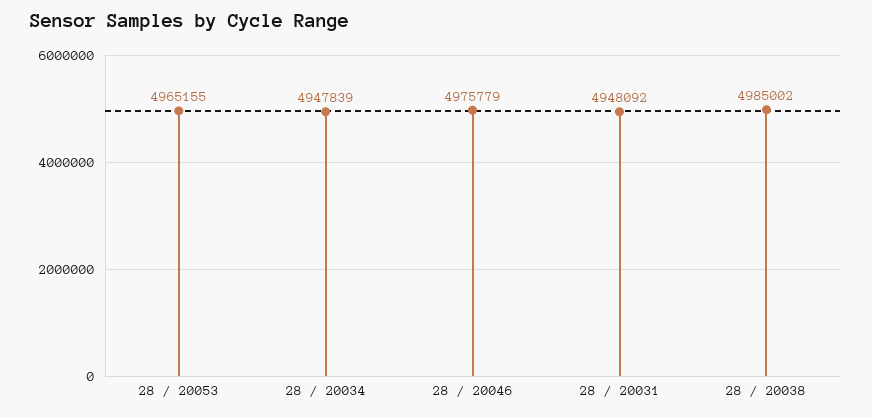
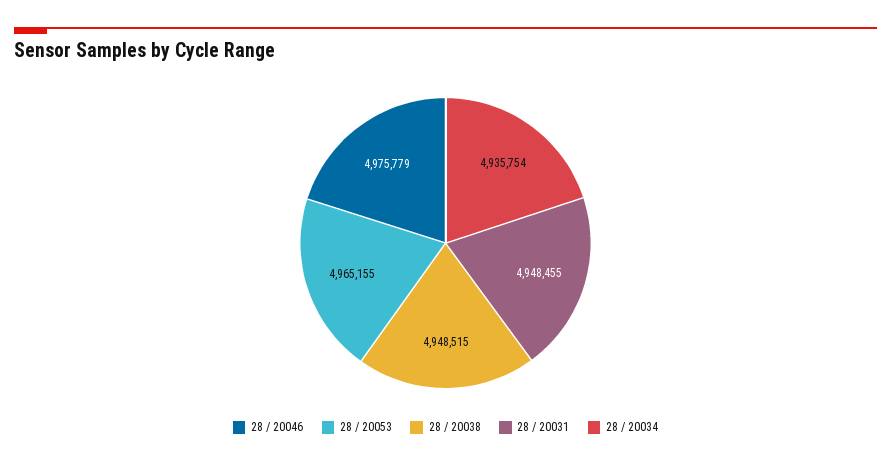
28 / 20034: 4947839 -> 4935754
28 / 20031: 4948092 -> 4948455
28 / 20038: 4985002 -> 4948515

